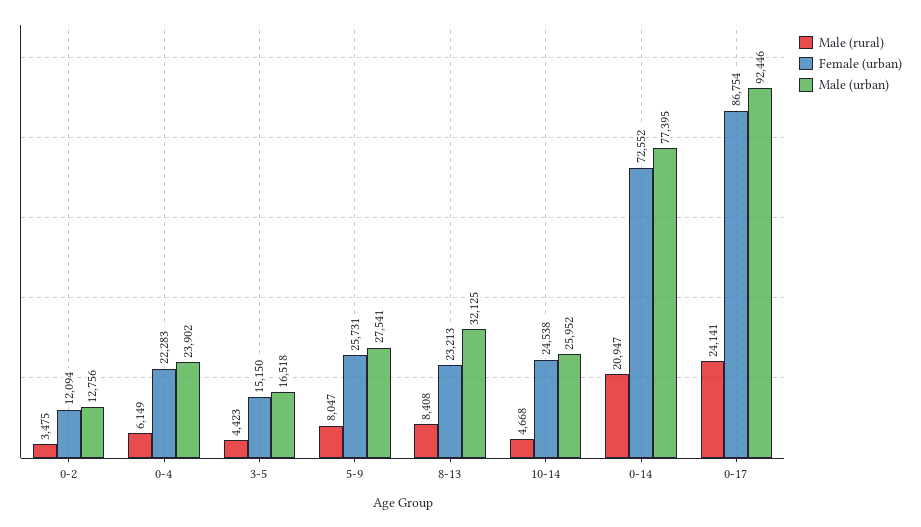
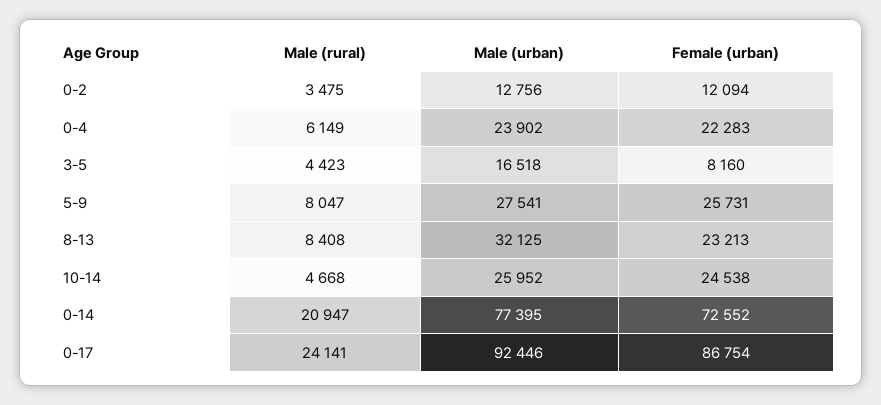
Female (urban), 3-5: 15150 -> 8160

